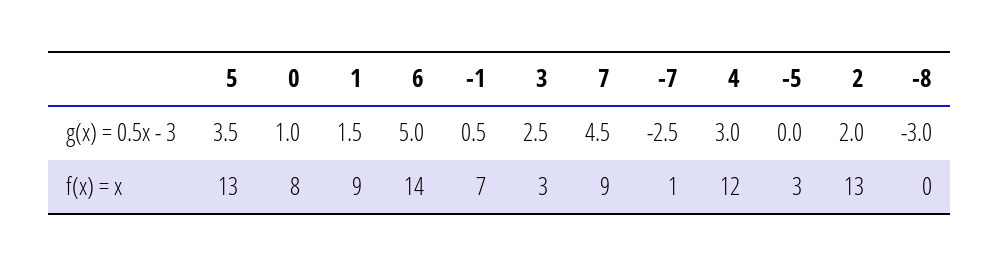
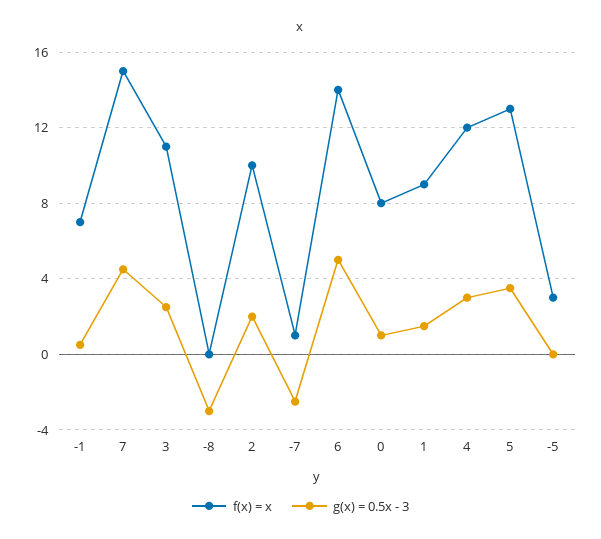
f(x) = x, 3: 3 -> 11
f(x) = x, 7: 9 -> 15
f(x) = x, 2: 13 -> 10

